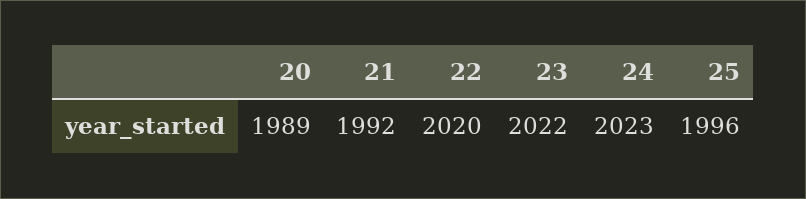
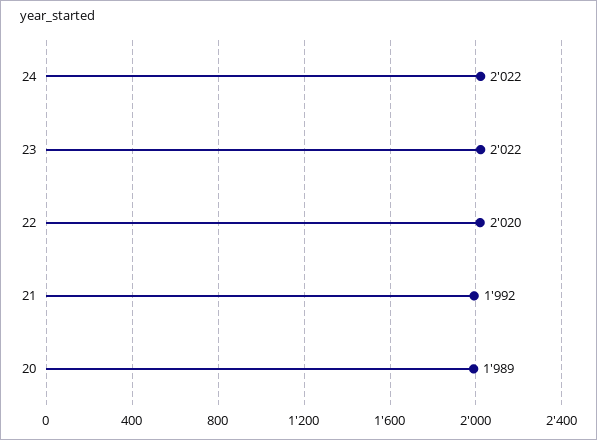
24: 2023 -> 2022
25: 1996 -> none

